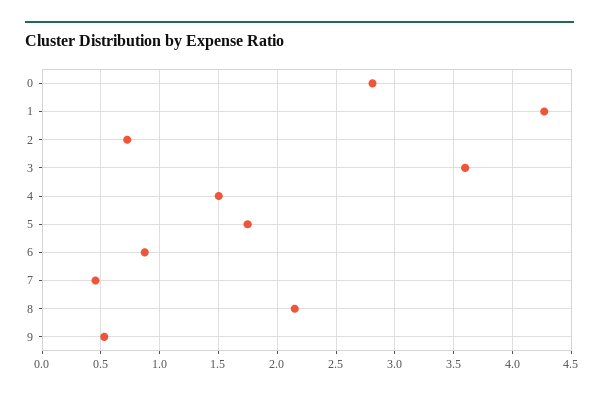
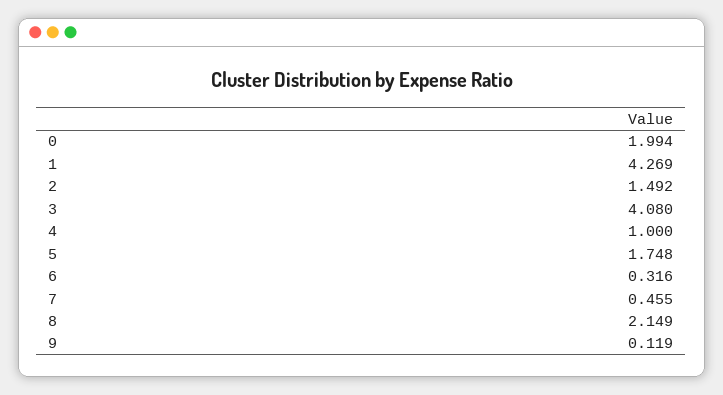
0: 2.8 -> 1.994
2: 0.7 -> 1.492
3: 3.6 -> 4.08
4: 1.5 -> 1
6: 0.9 -> 0.316
9: 0.5 -> 0.119

